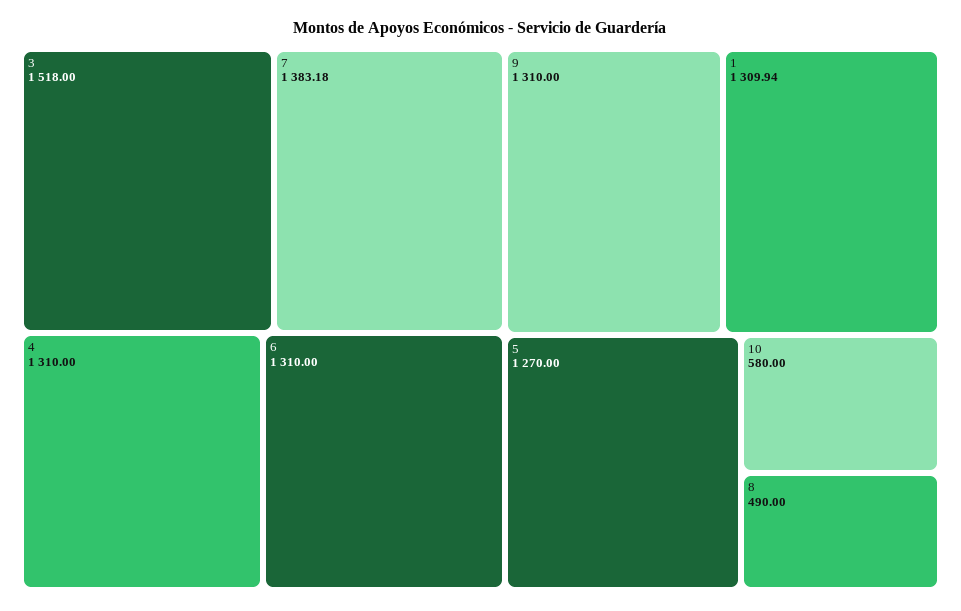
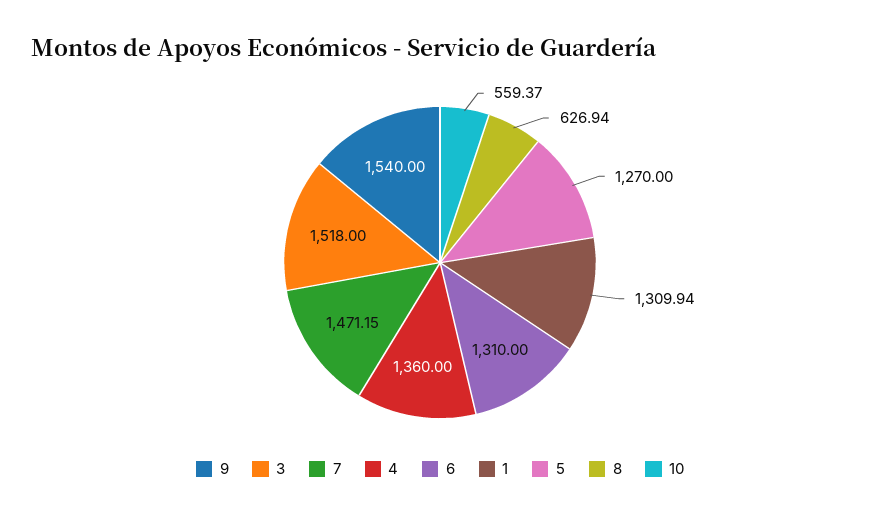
7: 1383.18 -> 1471.15
4: 1310 -> 1360
9: 1310 -> 1540
10: 580 -> 559.37
8: 490 -> 626.94

